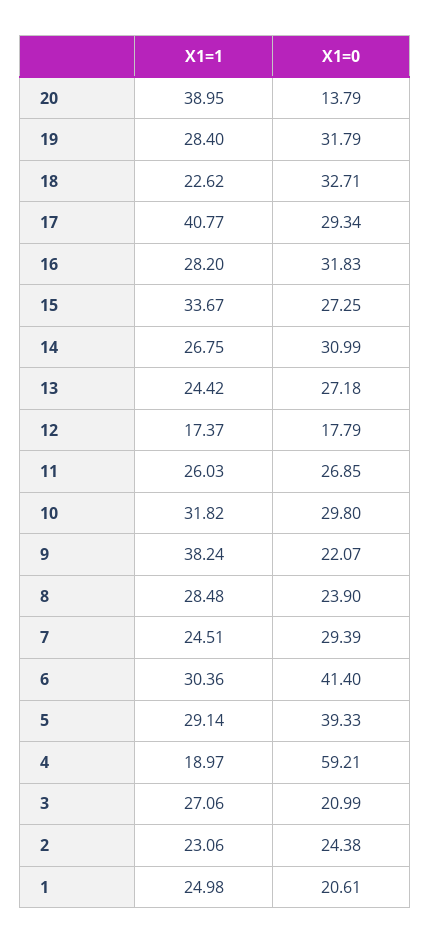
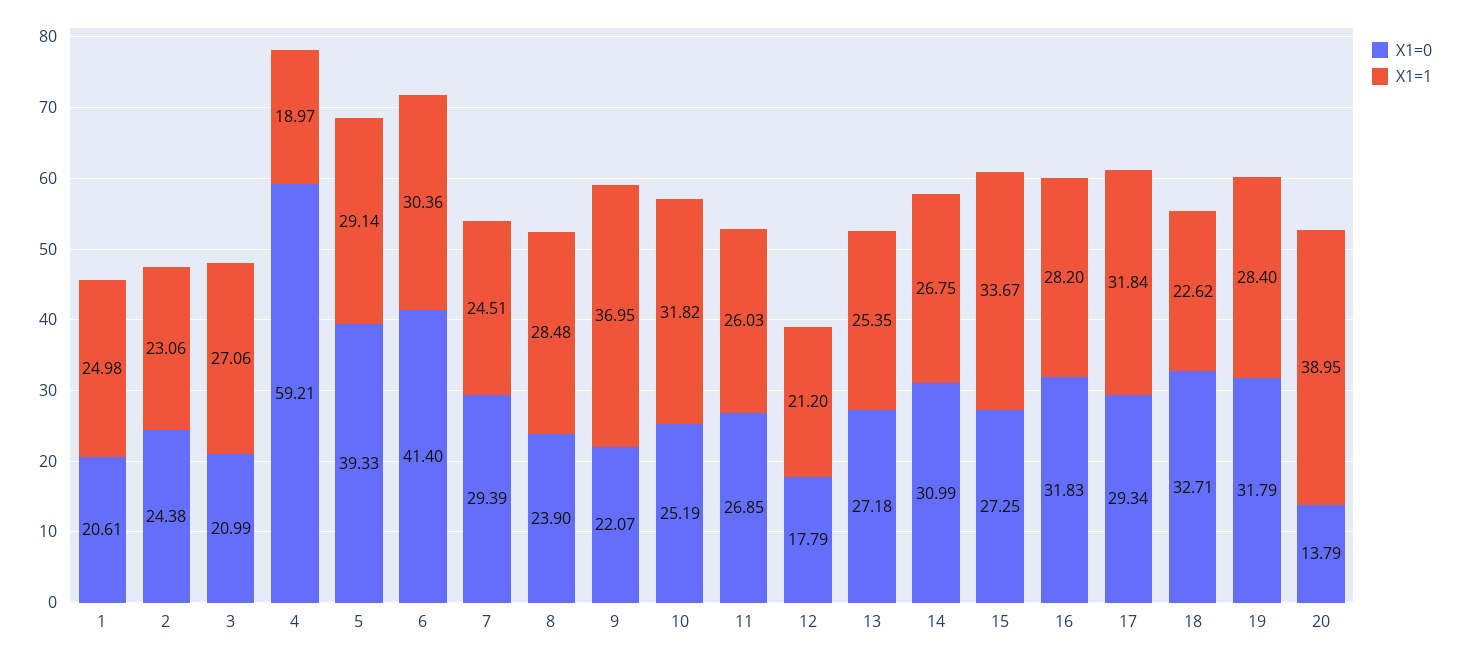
X1=1, 17: 40.77 -> 31.84
X1=1, 13: 24.42 -> 25.35
X1=1, 12: 17.37 -> 21.2
X1=0, 10: 29.8 -> 25.19
X1=1, 9: 38.24 -> 36.95

